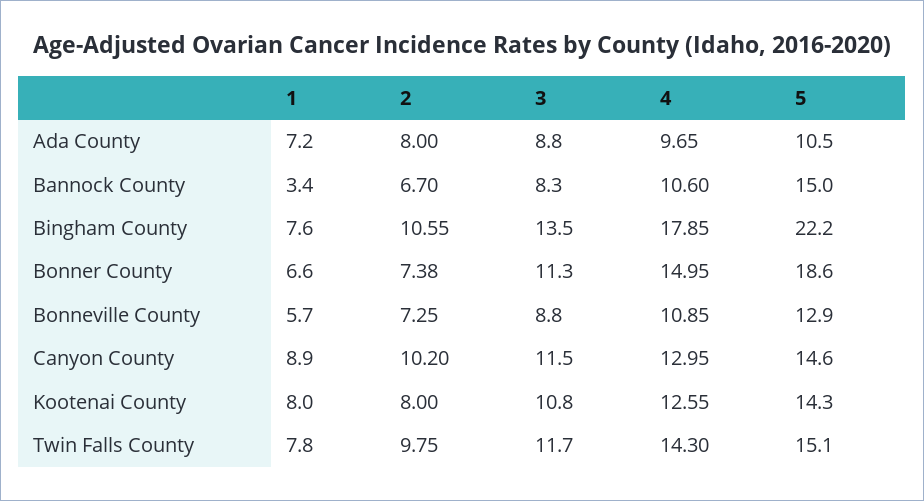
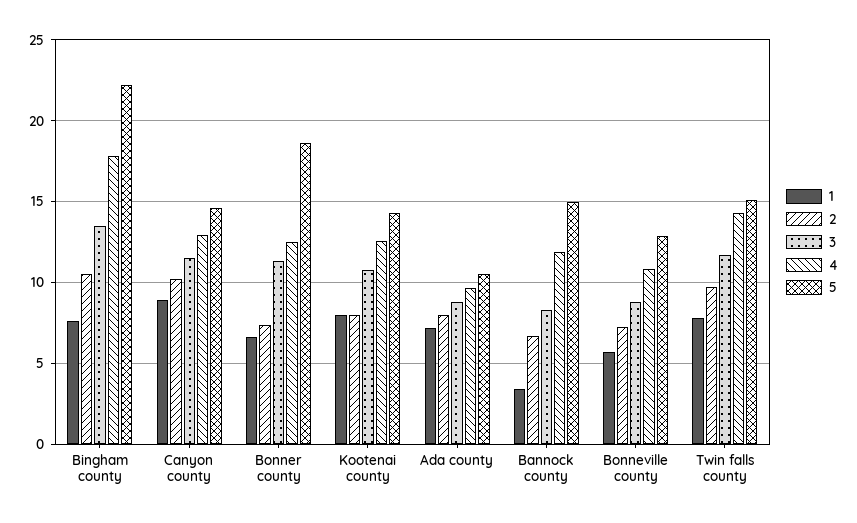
4, Bannock County: 10.6 -> 12
4, Bonner County: 14.95 -> 12.5

